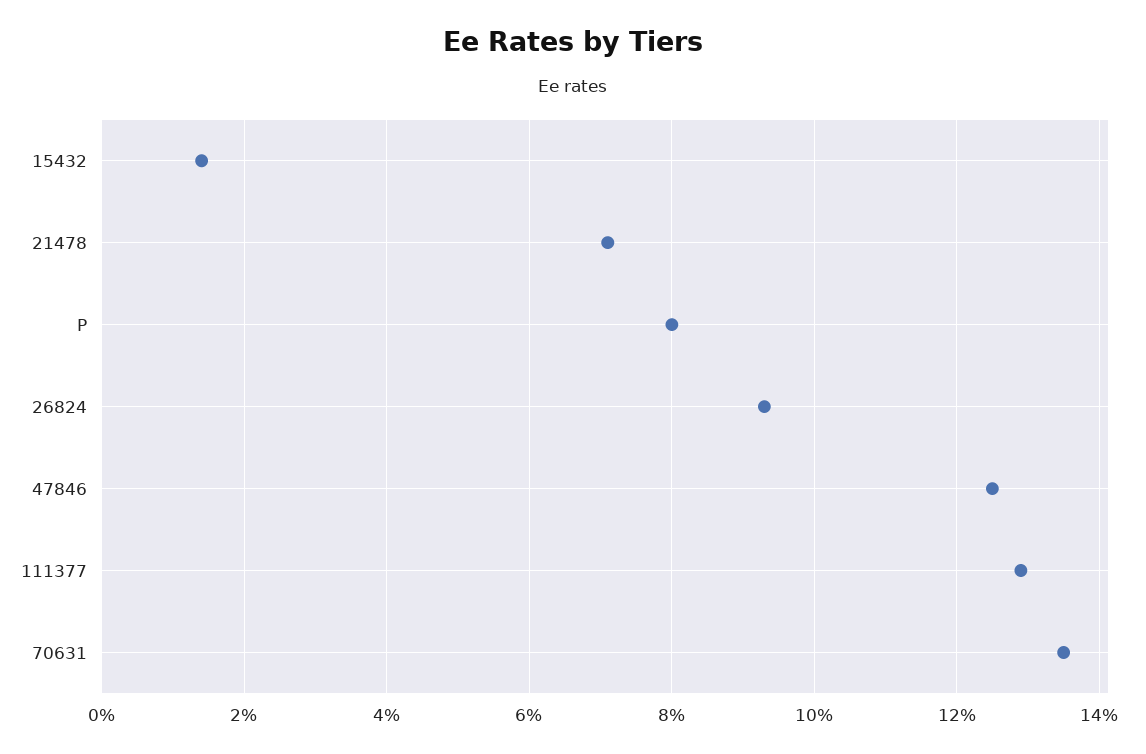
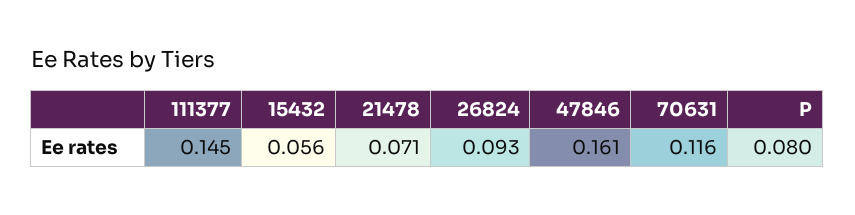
15432: 0.015 -> 0.056
47846: 0.125 -> 0.161
111377: 0.13 -> 0.145
70631: 0.135 -> 0.116

